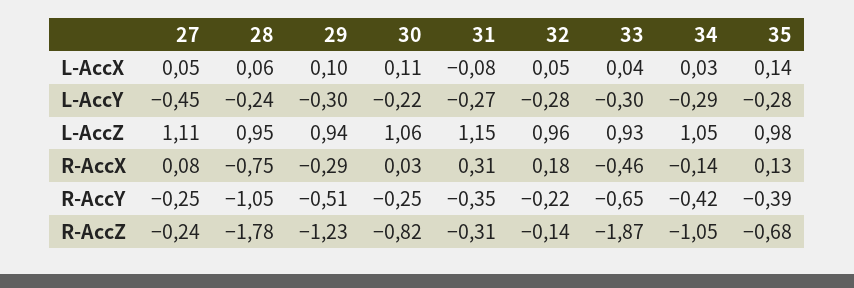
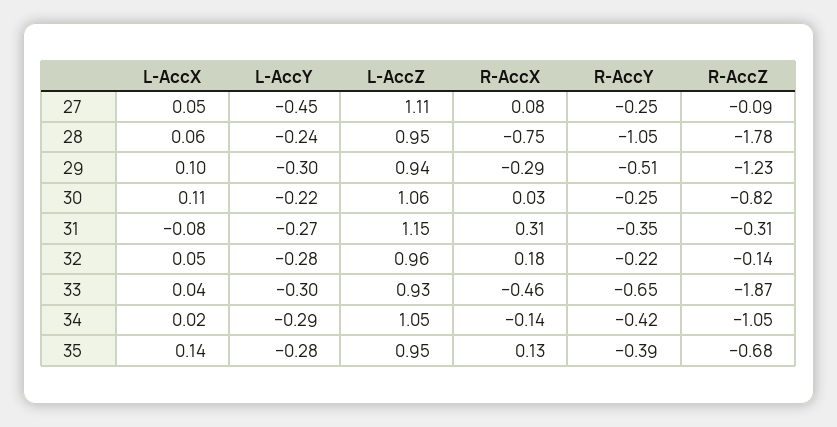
34, L-AccX: 0.03 -> 0.02
35, L-AccZ: 0.98 -> 0.95
27, R-AccZ: -0.24 -> -0.09

